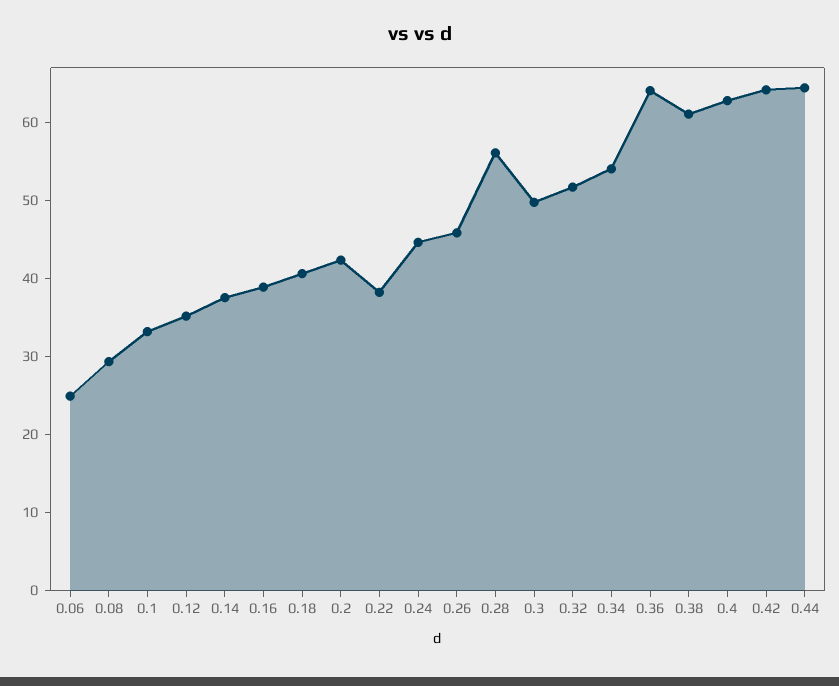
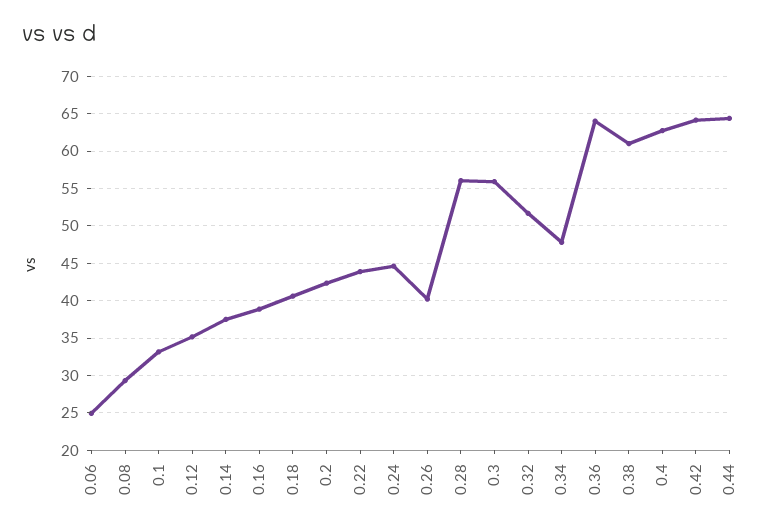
0.22: 38 -> 44
0.26: 46 -> 40
0.3: 50 -> 56
0.34: 54 -> 48

